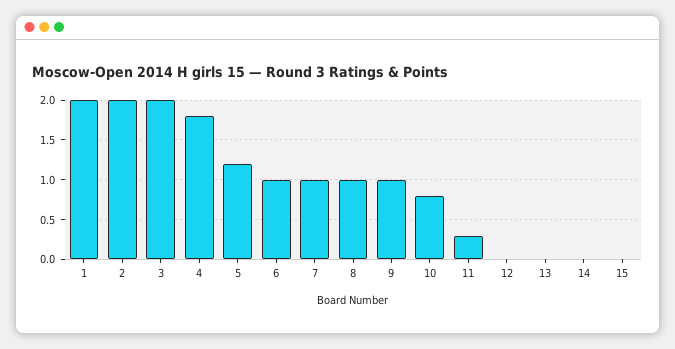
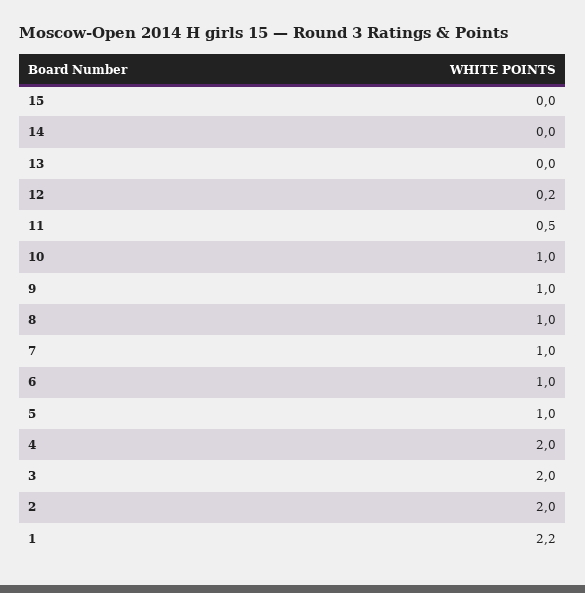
1: 2 -> 2.2
4: 1.8 -> 2
5: 1.2 -> 1
10: 0.8 -> 1
11: 0.3 -> 0.5
12: 0 -> 0.2

